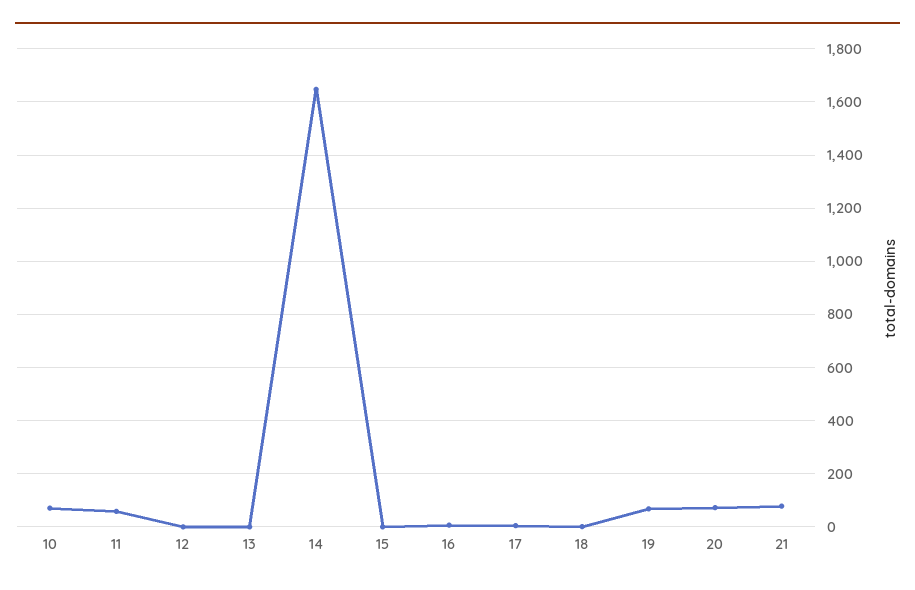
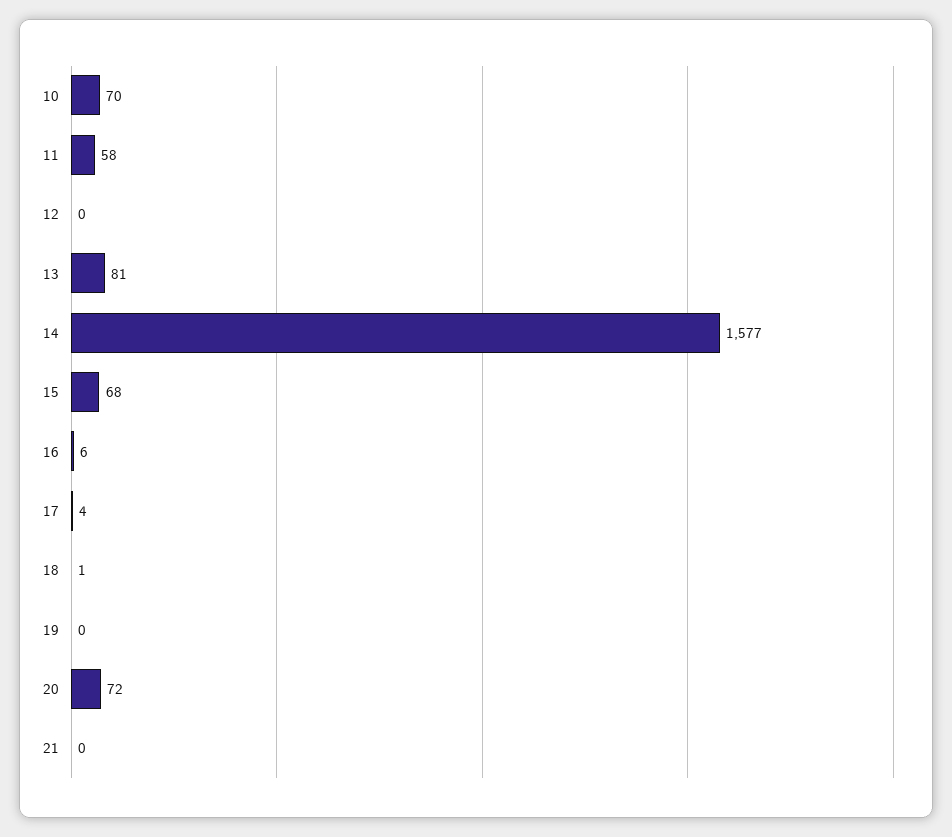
13: 0 -> 81
14: 1650 -> 1577
15: 0 -> 68
19: 75 -> 0
21: 75 -> 0

